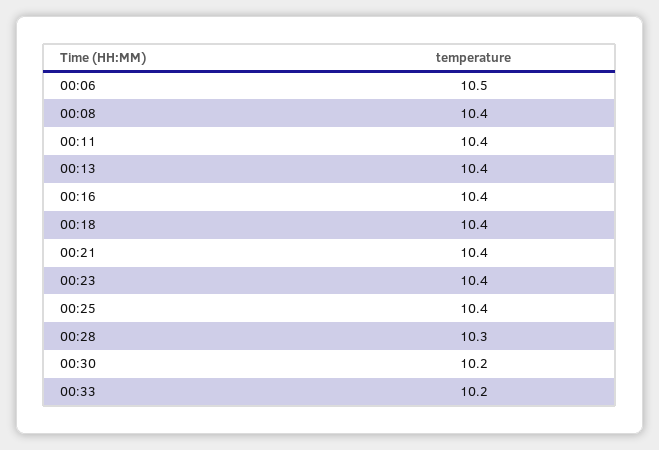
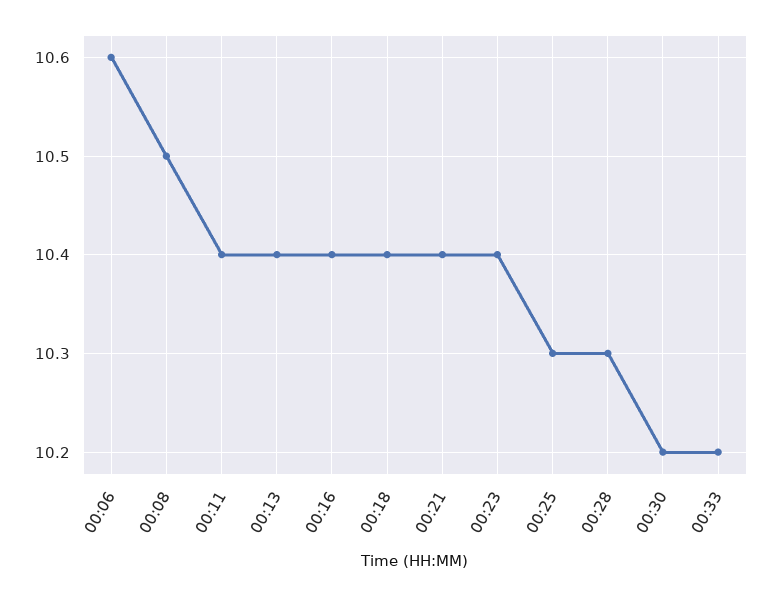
00:06: 10.5 -> 10.6
00:08: 10.4 -> 10.5
00:25: 10.4 -> 10.3

